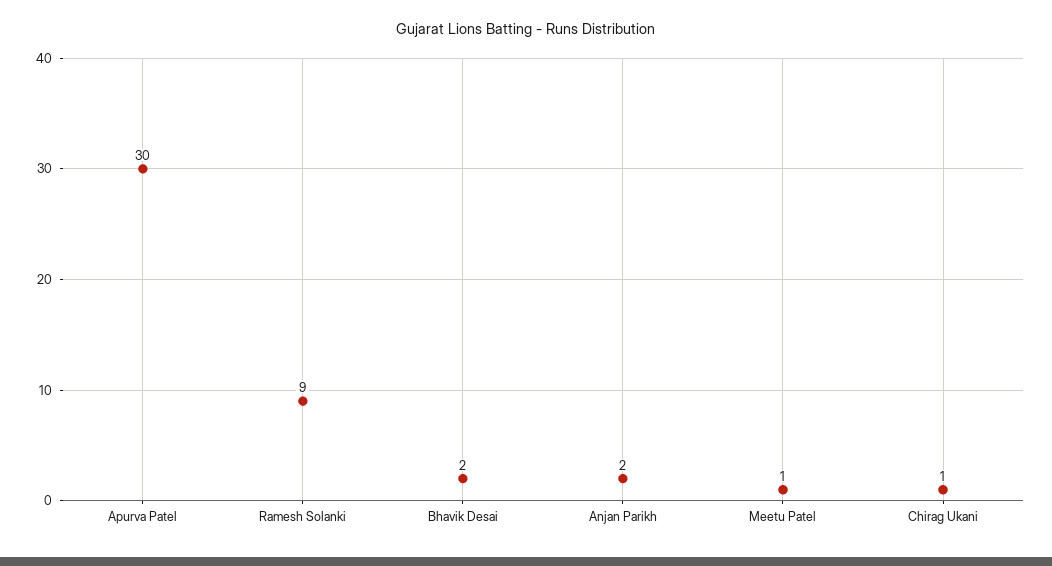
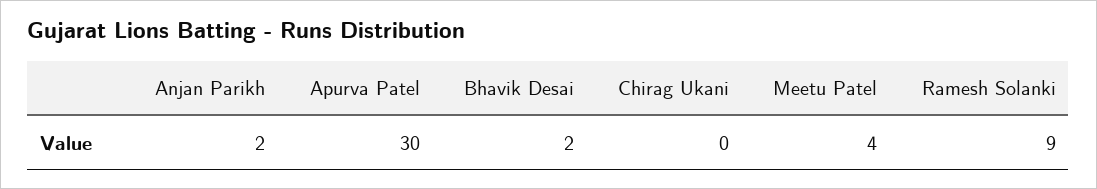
Meetu Patel: 1 -> 4
Chirag Ukani: 1 -> 0

